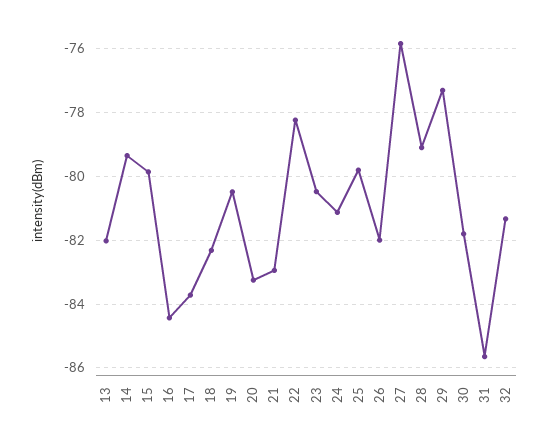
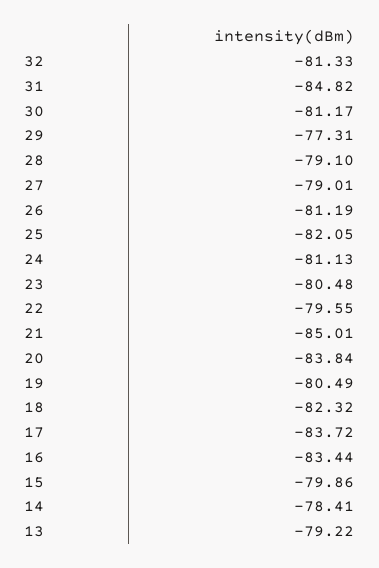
13: -82 -> -79.22
14: -79.4 -> -78.41
16: -84.4 -> -83.44
20: -83.2 -> -83.84
21: -83 -> -85.01
22: -78.2 -> -79.55
25: -79.8 -> -82.05
26: -82 -> -81.19
27: -75.8 -> -79.01
30: -81.8 -> -81.17
31: -85.6 -> -84.82

